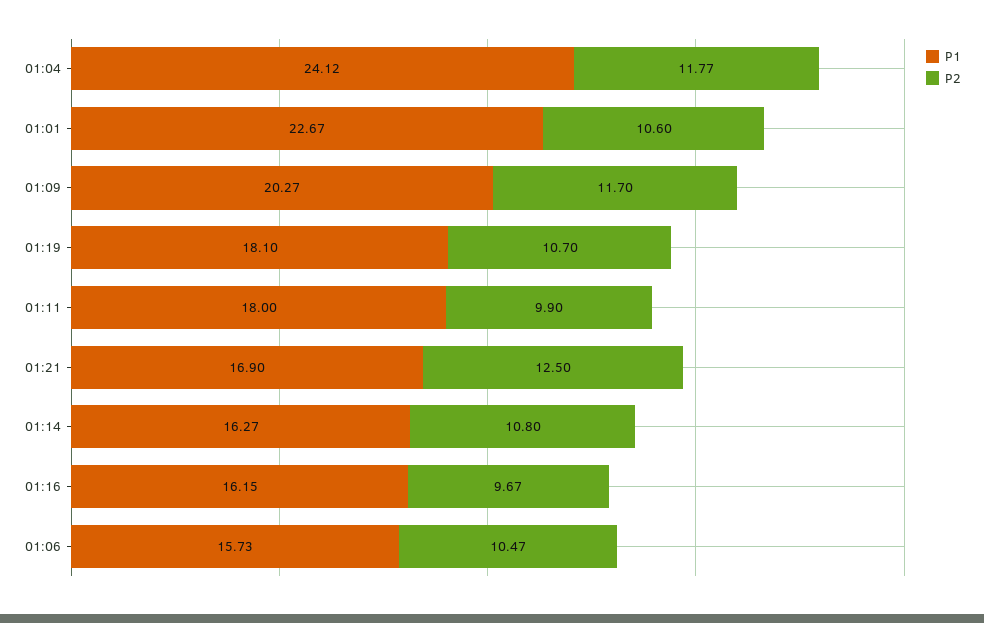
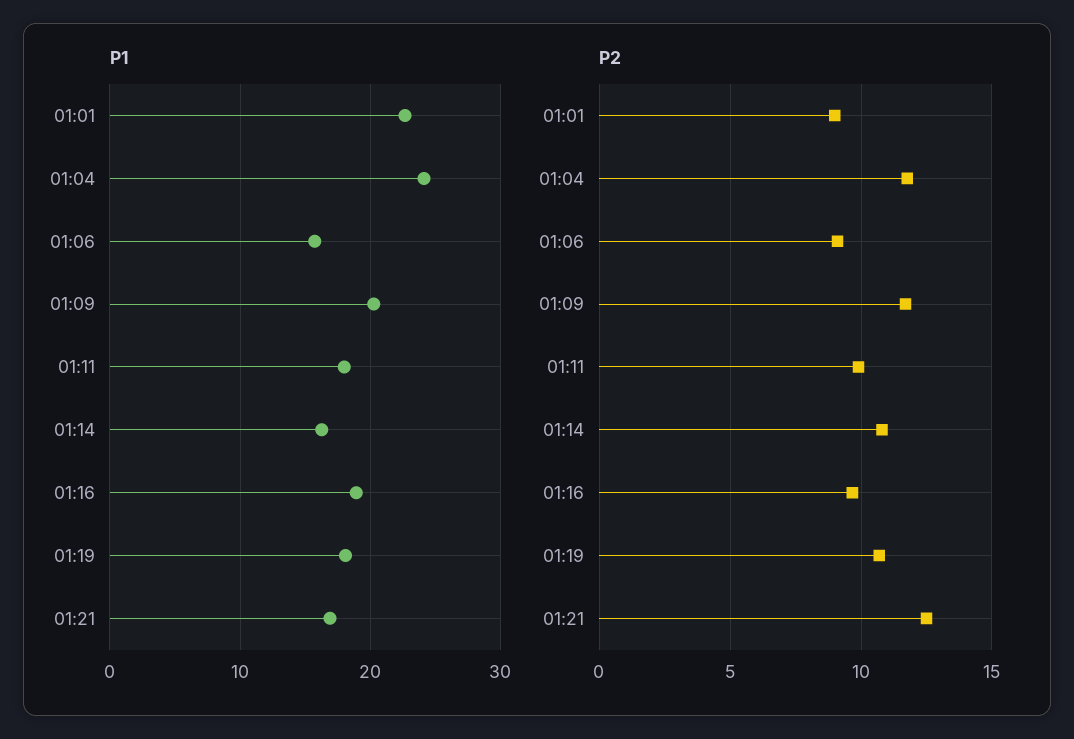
P2, 01:01: 10.6 -> 9
P1, 01:16: 16.15 -> 19
P2, 01:06: 10.47 -> 9

